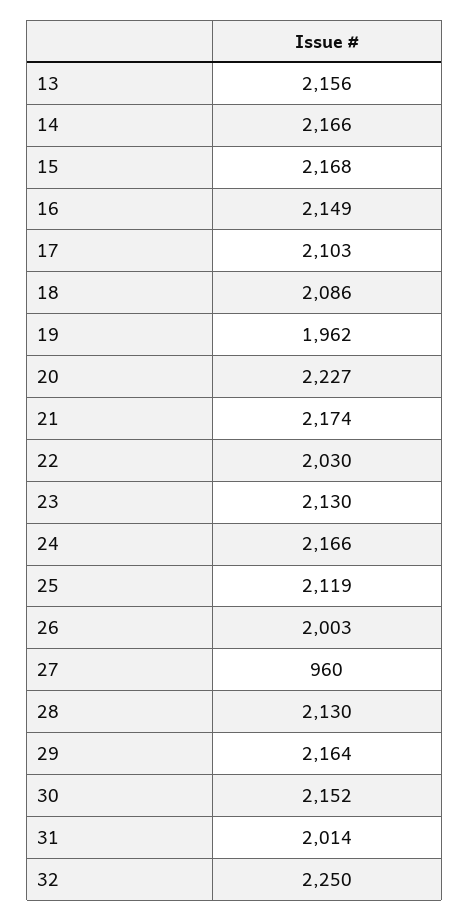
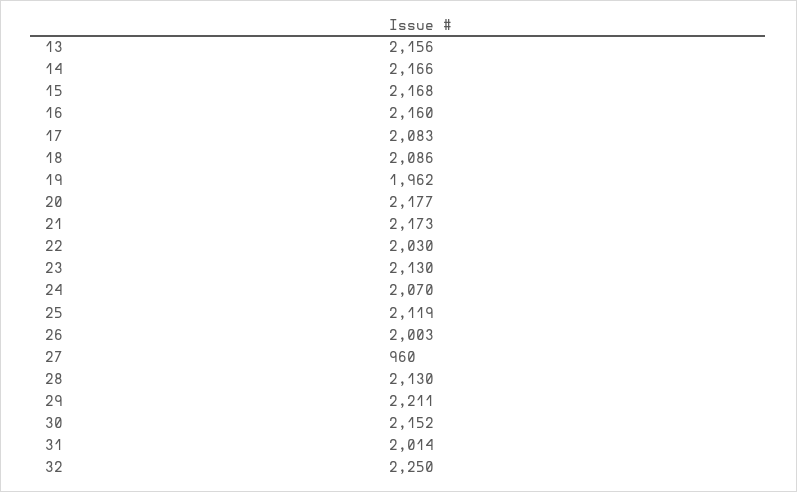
16: 2149 -> 2160
17: 2103 -> 2083
20: 2227 -> 2177
21: 2174 -> 2173
24: 2166 -> 2070
29: 2164 -> 2211

